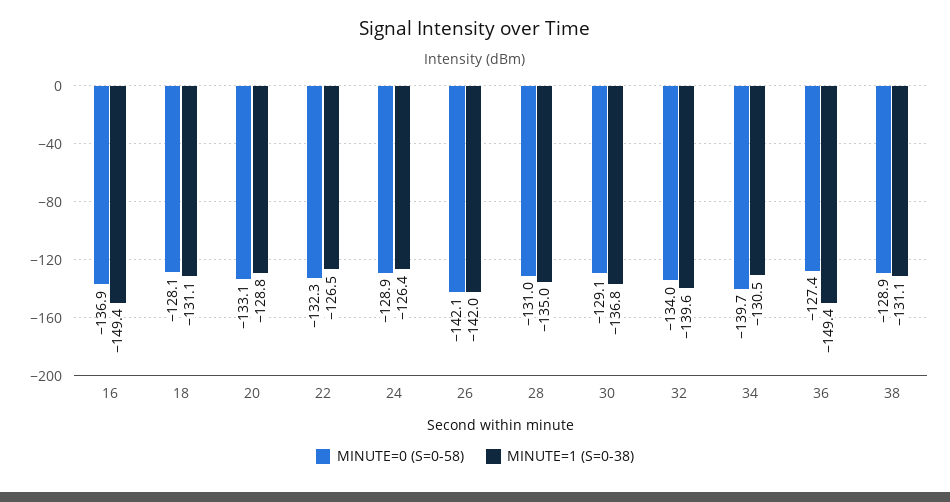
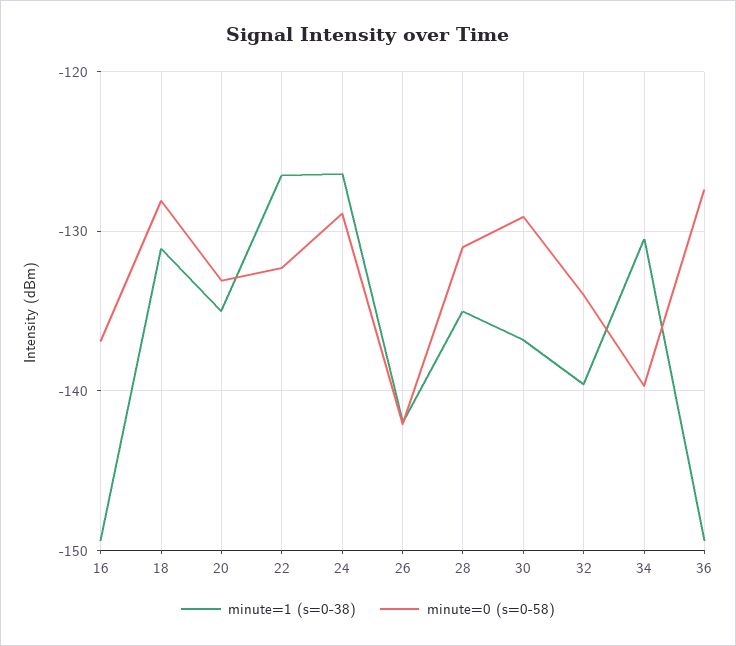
MINUTE=1 (S=0-38), 20: -128.8 -> -135
MINUTE=0 (S=0-58), 38: -128.9 -> none
MINUTE=1 (S=0-38), 38: -131.1 -> none

